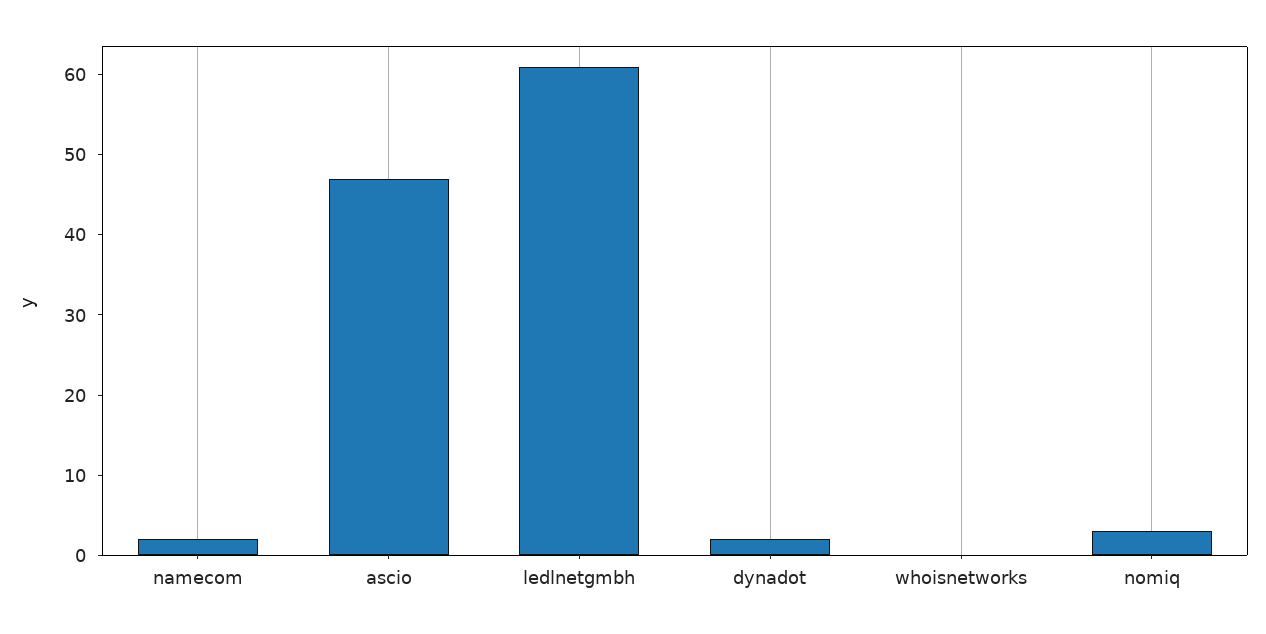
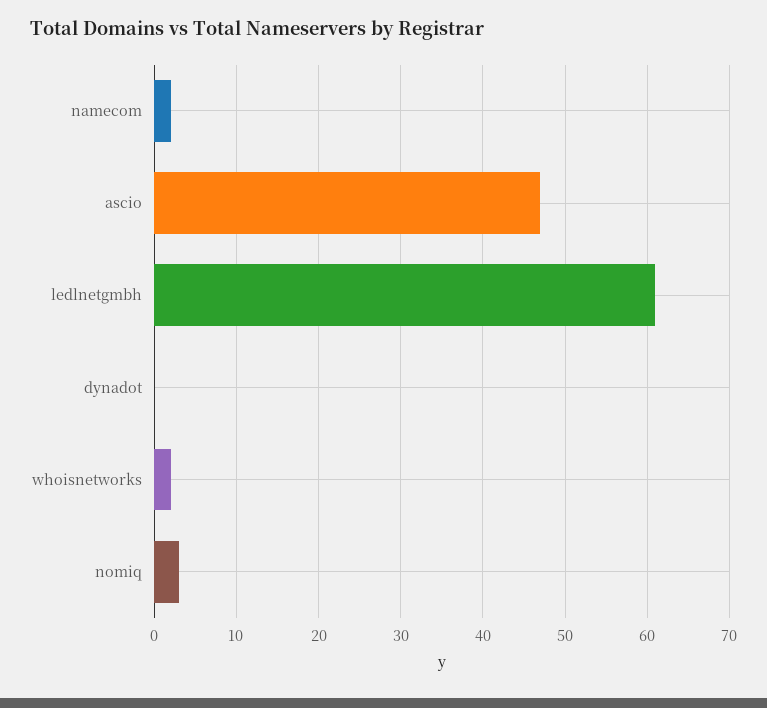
dynadot: 2 -> 0
whoisnetworks: 0 -> 2

